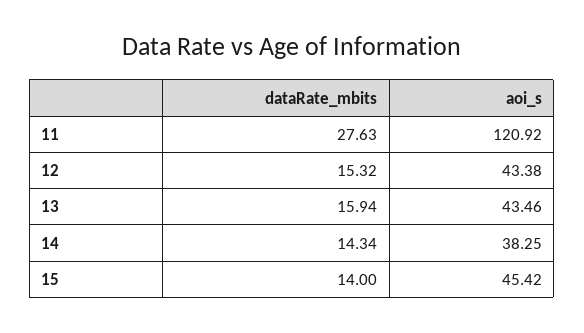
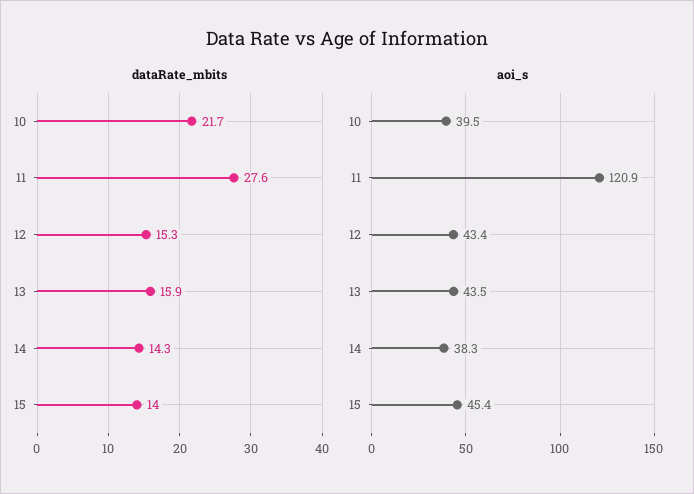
dataRate_mbits, 10: none -> 21.7
aoi_s, 10: none -> 39.5

